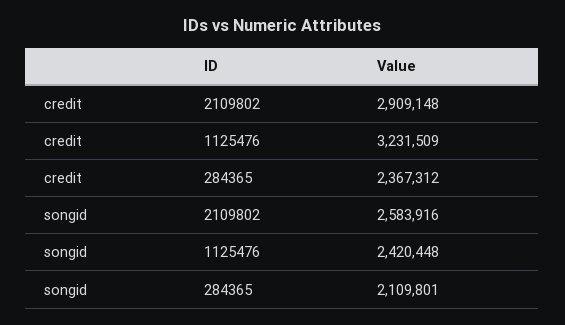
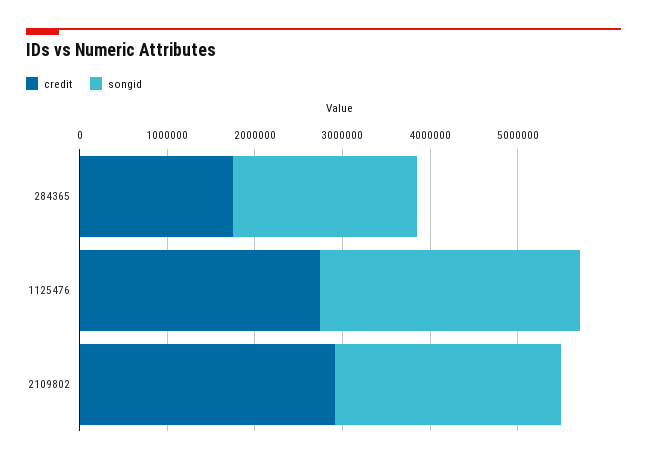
credit, 1125476: 3231509 -> 2800000
credit, 284365: 2367312 -> 1800000
songid, 1125476: 2420448 -> 3000000

